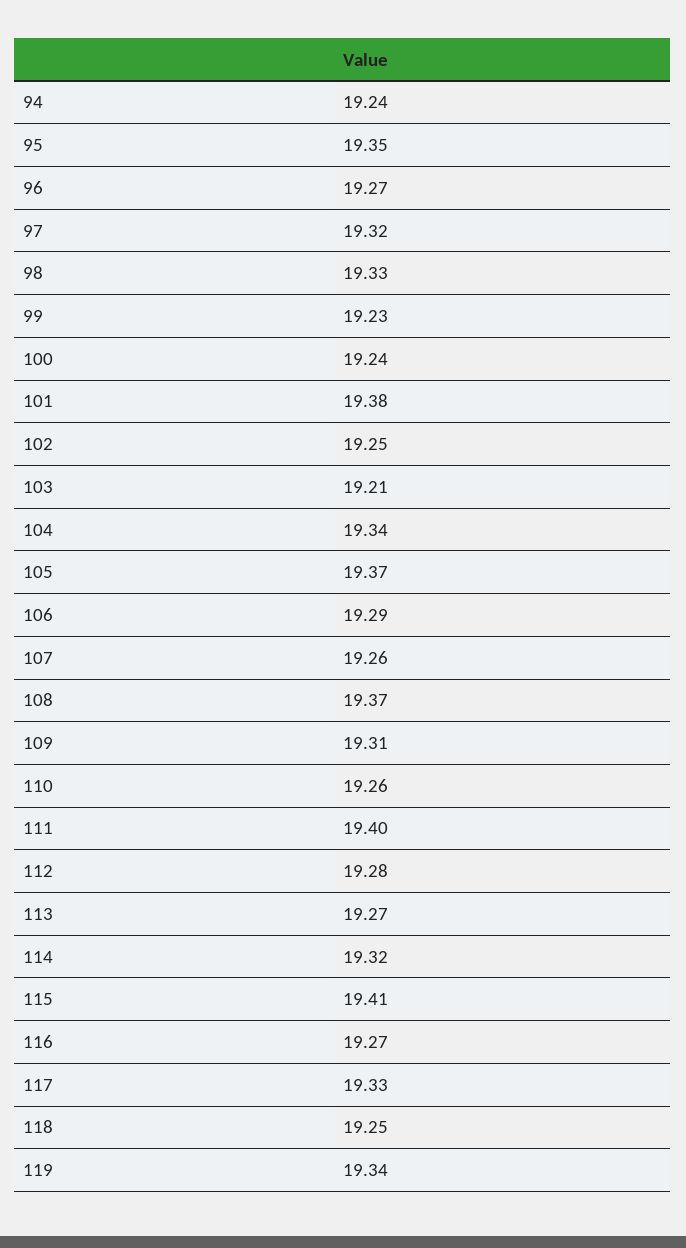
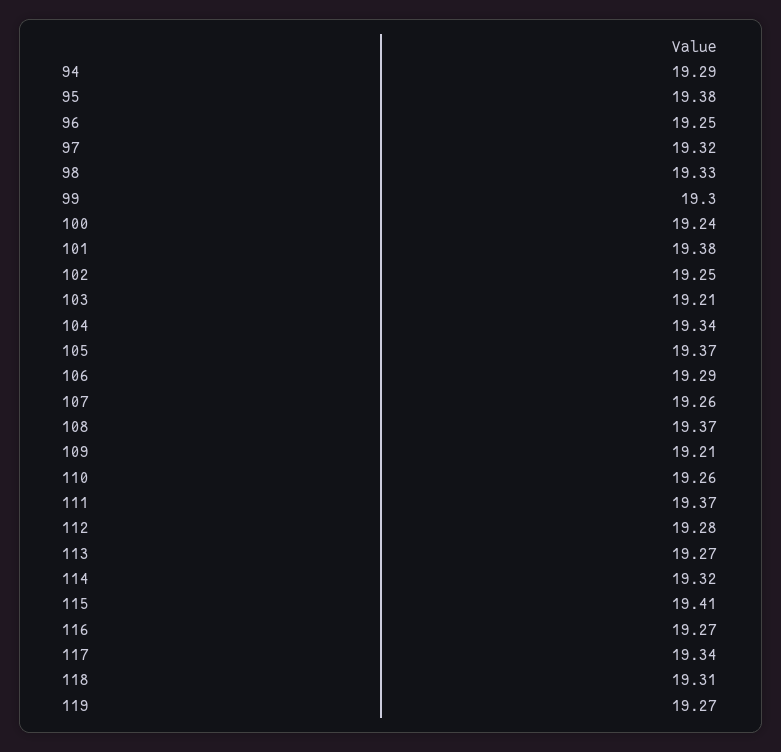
94: 19.24 -> 19.29
95: 19.35 -> 19.38
96: 19.27 -> 19.25
99: 19.23 -> 19.3
109: 19.31 -> 19.21
111: 19.4 -> 19.37
117: 19.33 -> 19.34
118: 19.25 -> 19.31
119: 19.34 -> 19.27

